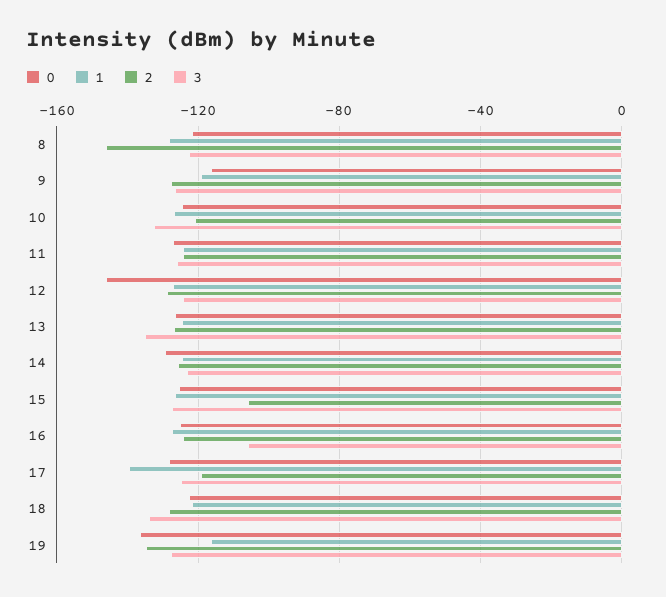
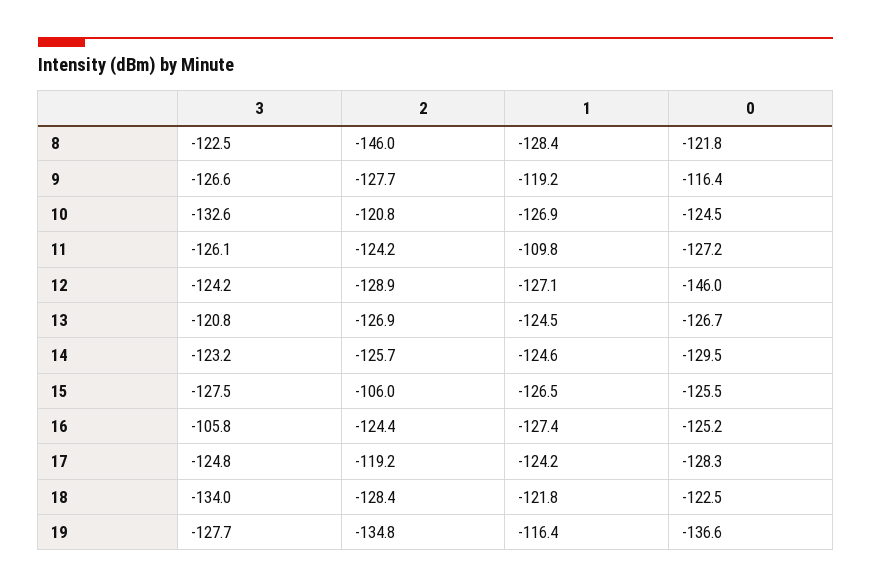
1, 11: -125 -> -109.8
3, 13: -135 -> -120.8
1, 17: -140 -> -124.2

